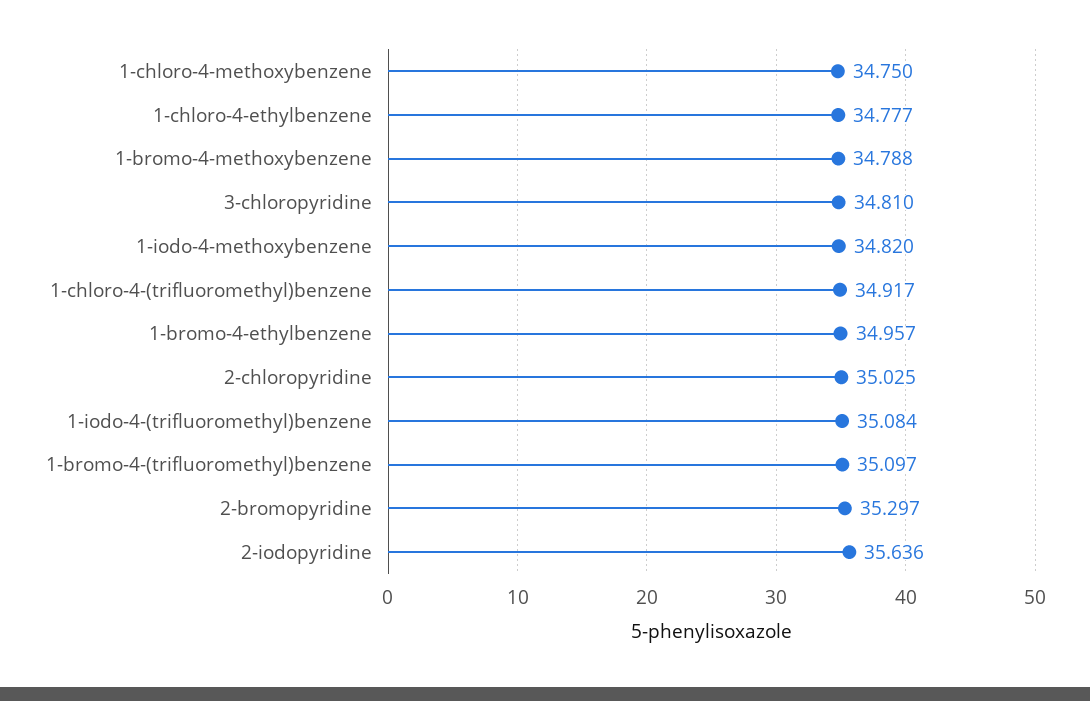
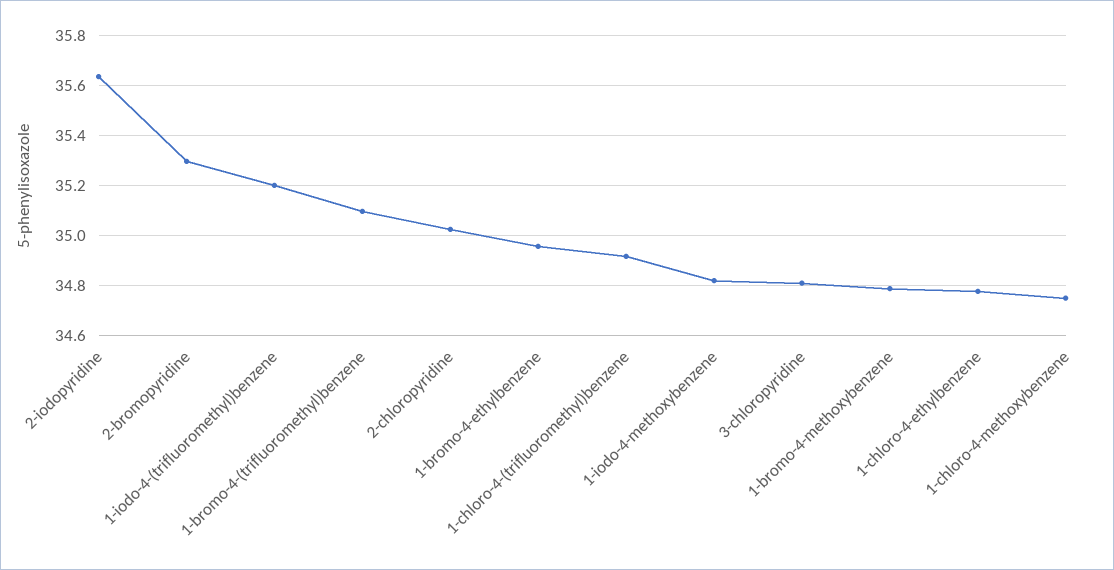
1-iodo-4-(trifluoromethyl)benzene: 35.084 -> 35.2

